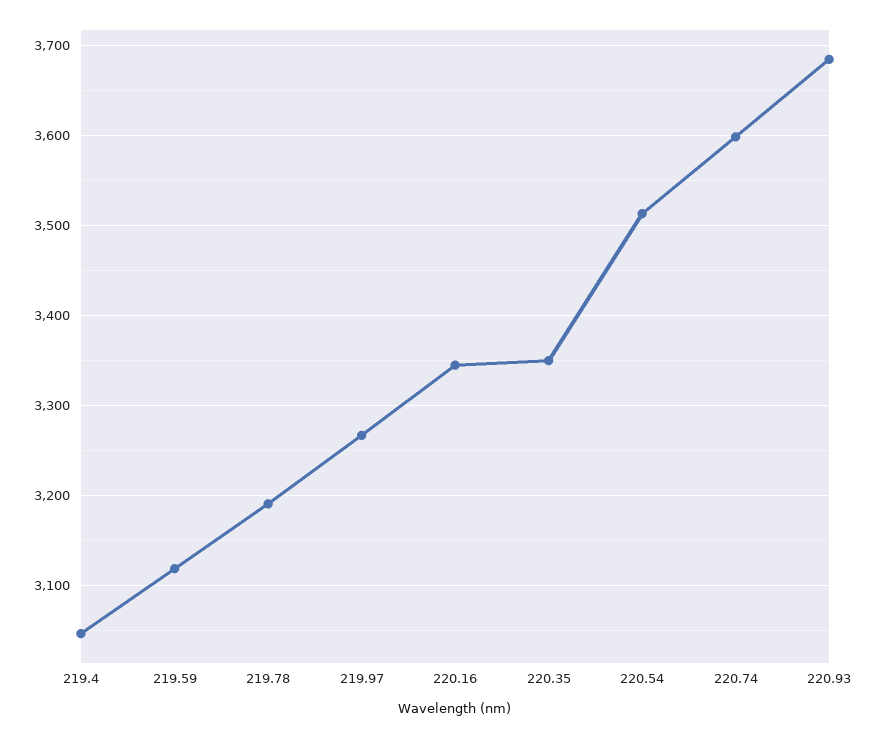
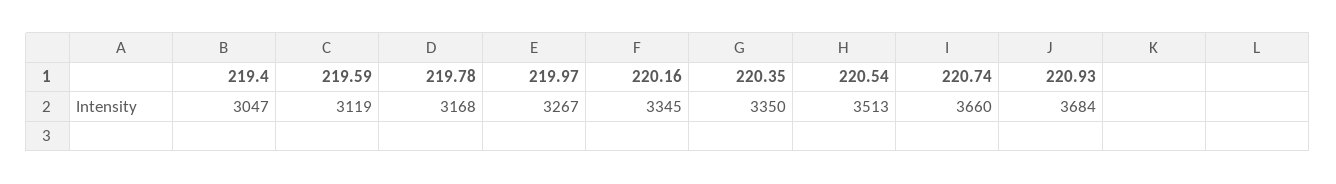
219.78: 3190 -> 3168
220.74: 3600 -> 3660

